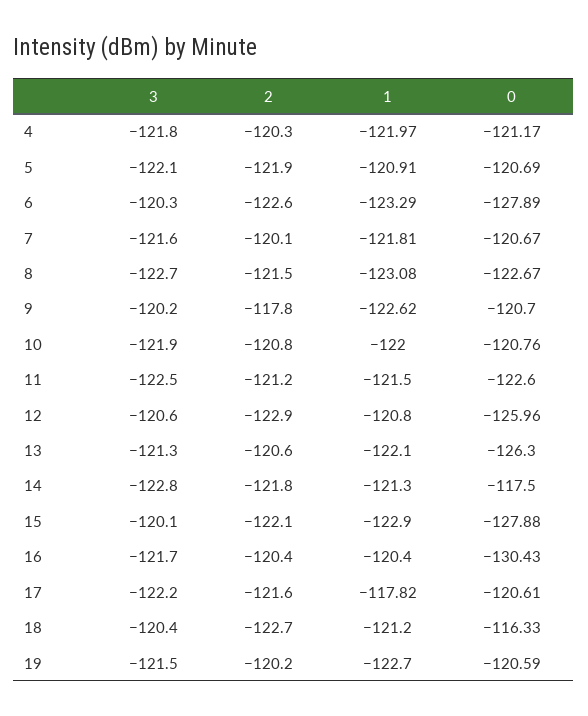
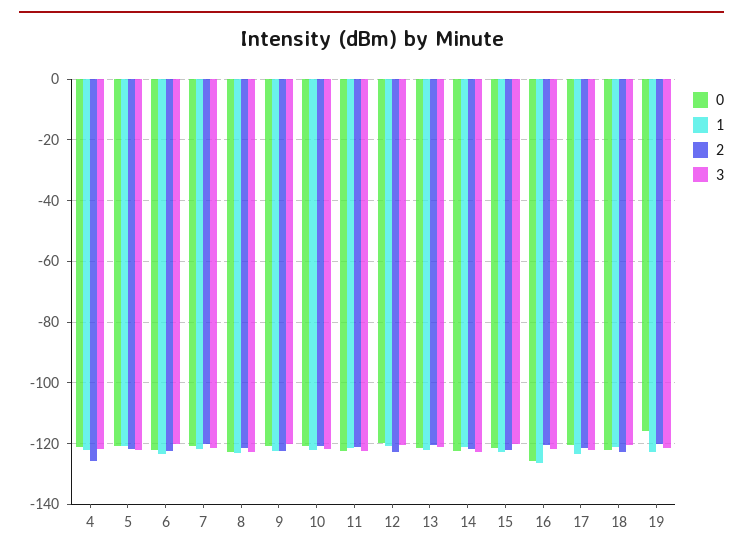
2, 4: -120.3 -> -126
0, 6: -127.89 -> -122
2, 9: -117.8 -> -122
0, 12: -125.96 -> -120
0, 13: -126.3 -> -122
0, 14: -117.5 -> -122
0, 15: -127.88 -> -122
1, 16: -120.4 -> -126
0, 16: -130.43 -> -126
1, 17: -117.82 -> -124
0, 18: -116.33 -> -122
0, 19: -120.59 -> -116

